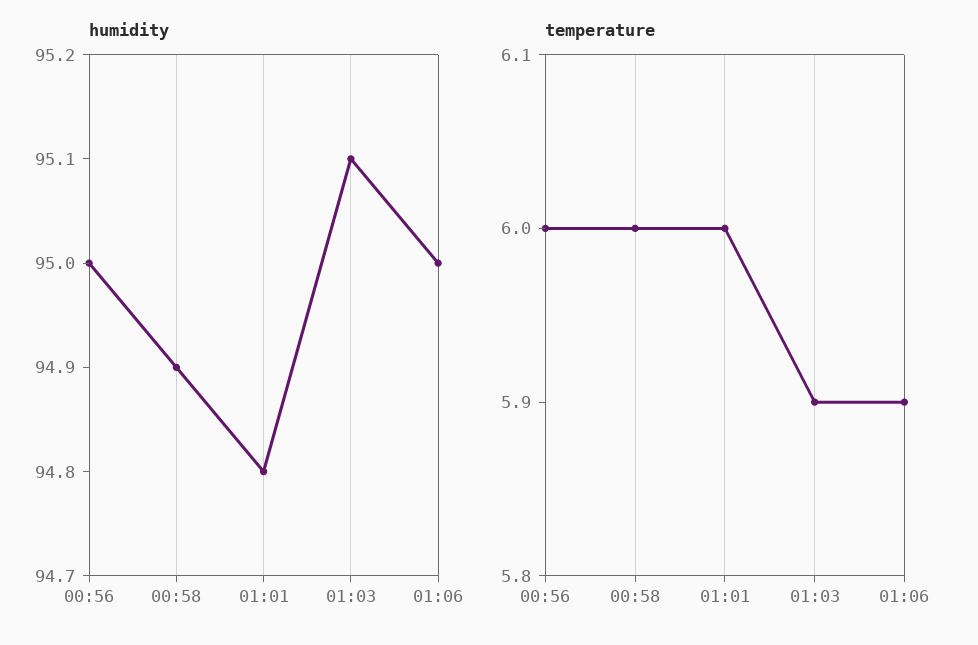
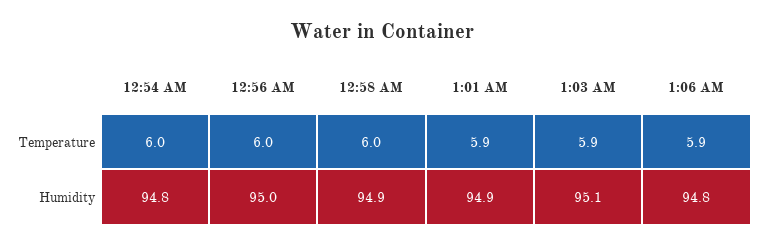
humidity, 01:01: 94.8 -> 94.9
humidity, 01:06: 95 -> 94.8
temperature, 01:01: 6 -> 5.9
temperature, 12:54 AM: none -> 6
humidity, 12:54 AM: none -> 94.8

